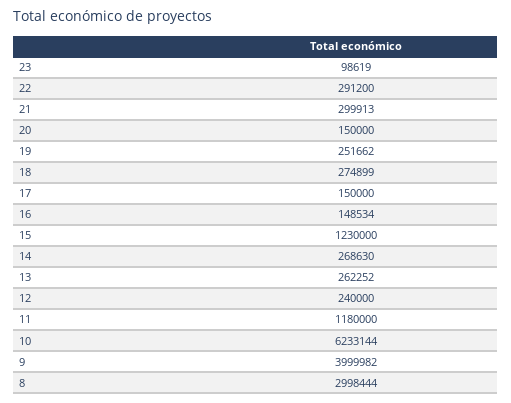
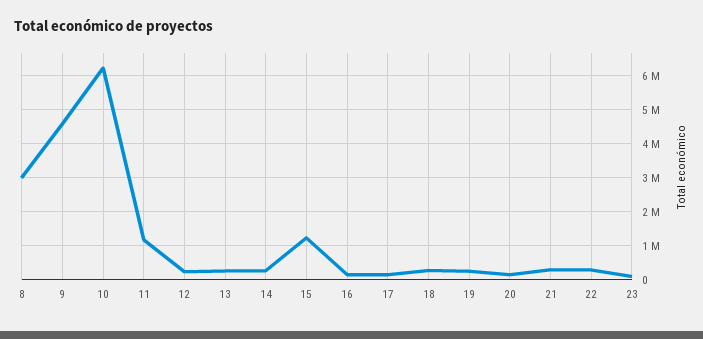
9: 3999982 -> 4600000

